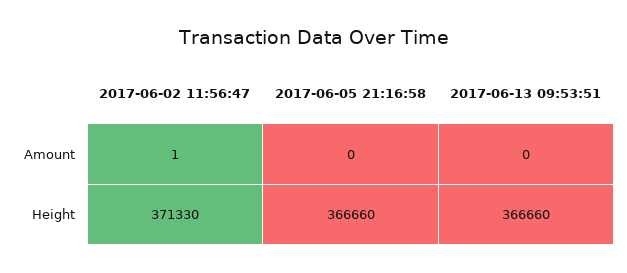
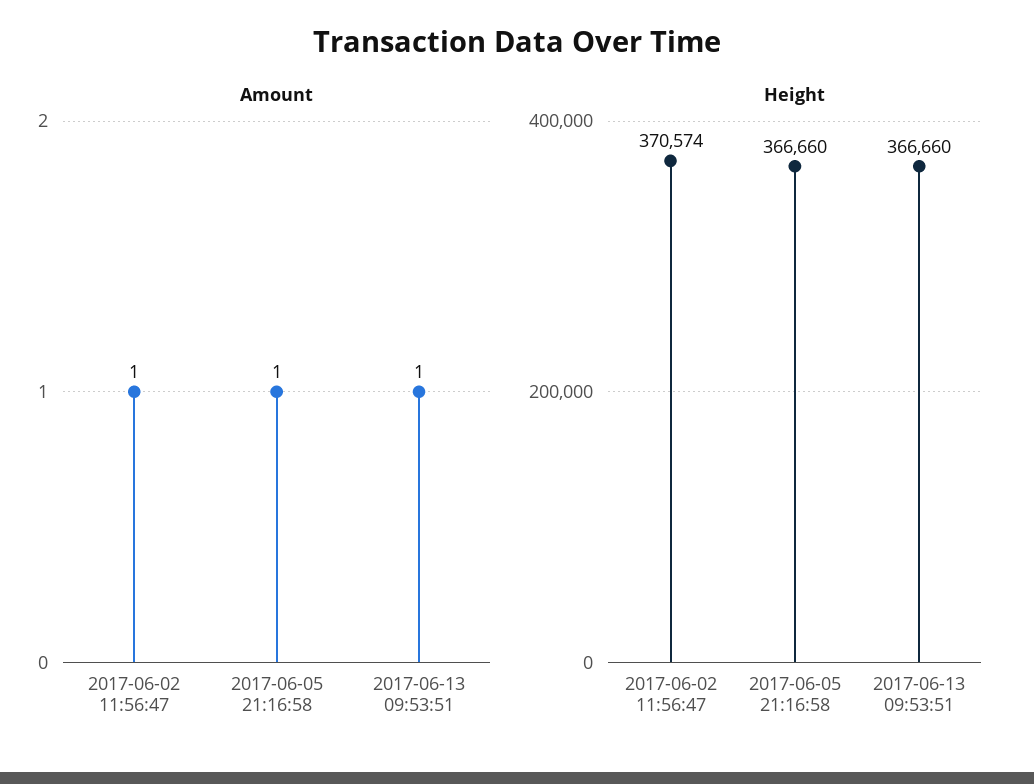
Amount, 2017-06-05 21:16:58: 0 -> 1
Amount, 2017-06-13 09:53:51: 0 -> 1
Height, 2017-06-02 11:56:47: 371330 -> 370574

